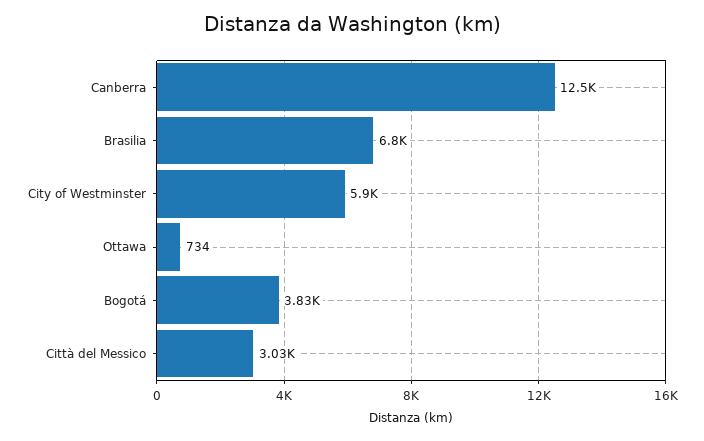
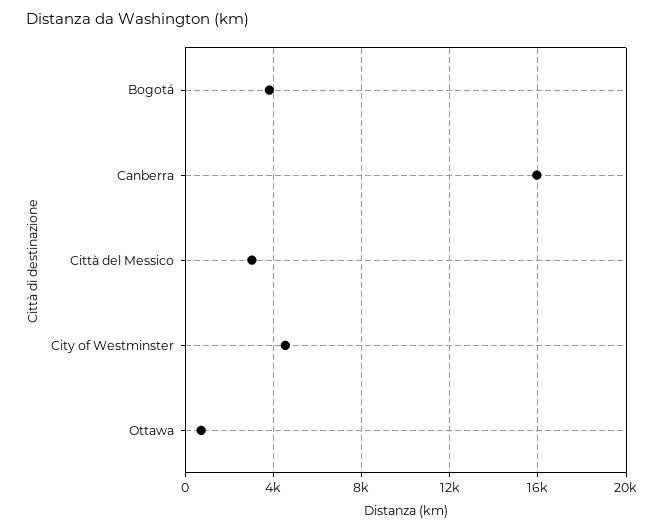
Canberra: 12500 -> 16000
Brasilia: 6800 -> none
City of Westminster: 5900 -> 4500

